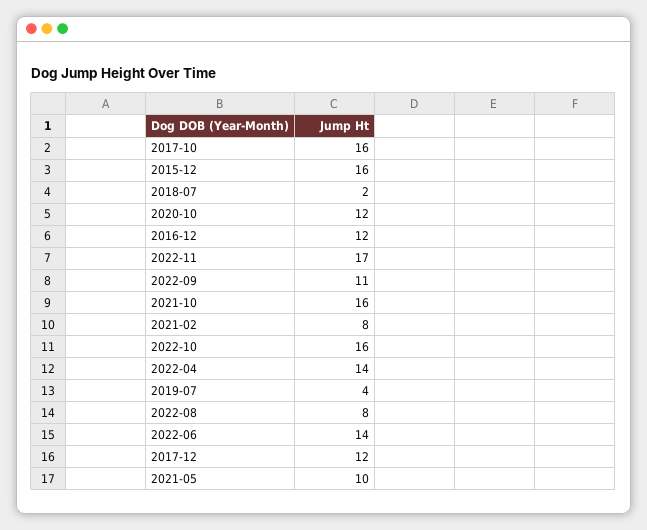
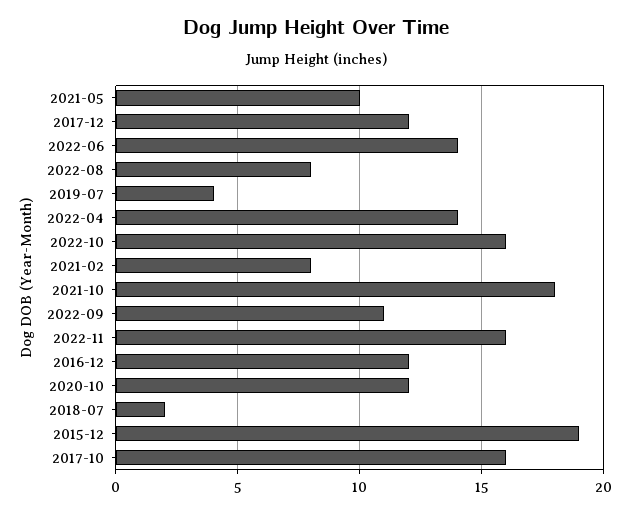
2015-12: 16 -> 19
2022-11: 17 -> 16
2021-10: 16 -> 18

